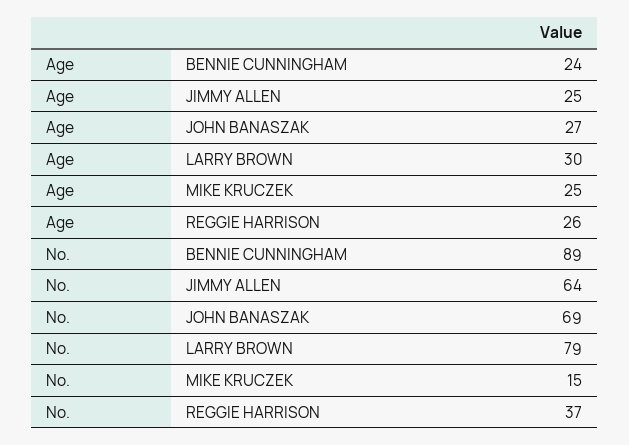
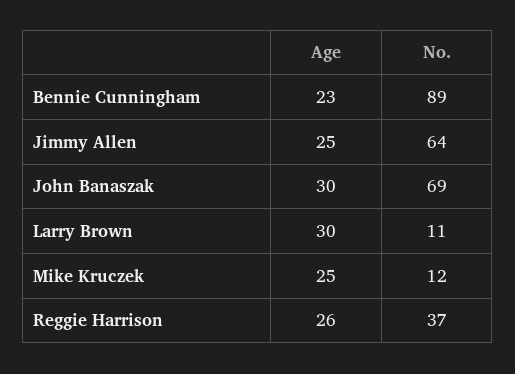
Age, BENNIE CUNNINGHAM: 24 -> 23
Age, JOHN BANASZAK: 27 -> 30
No., LARRY BROWN: 79 -> 11
No., MIKE KRUCZEK: 15 -> 12

